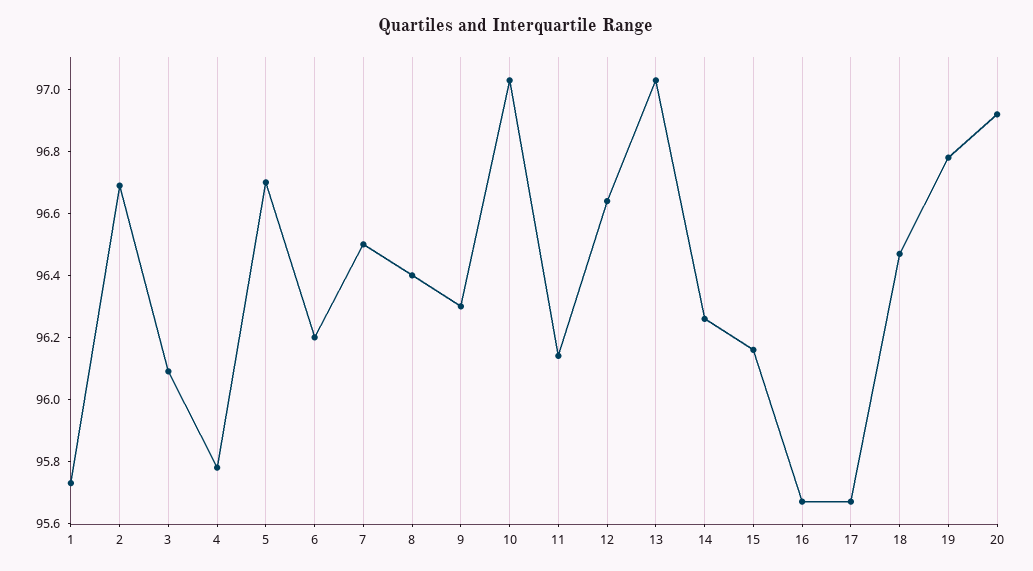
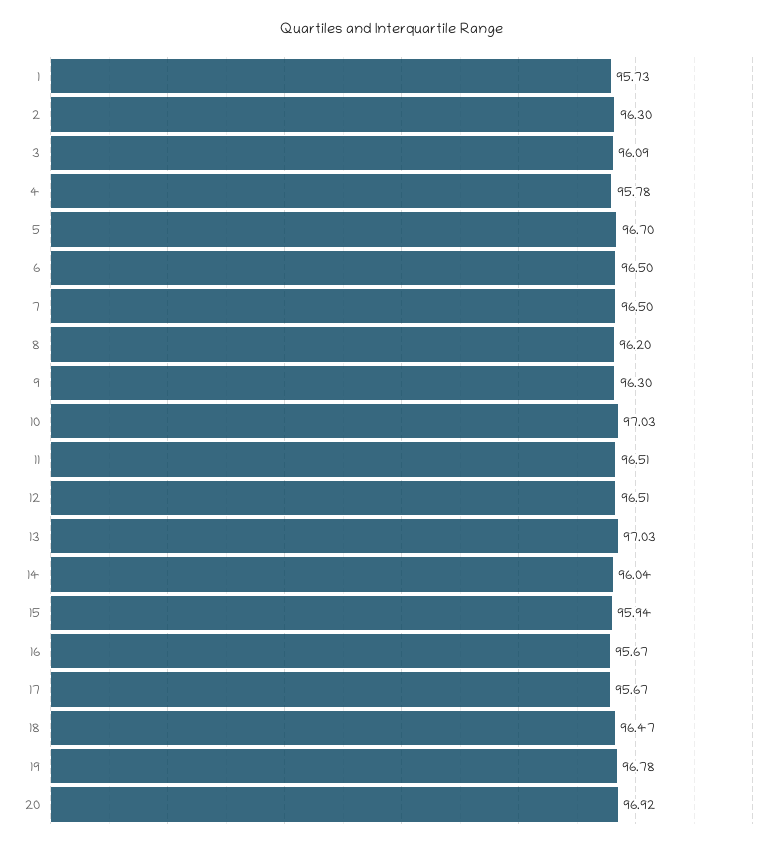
2: 96.7 -> 96.3
6: 96.2 -> 96.5
8: 96.4 -> 96.2
11: 96.15 -> 96.51
12: 96.65 -> 96.51
14: 96.25 -> 96.04
15: 96.15 -> 95.94

